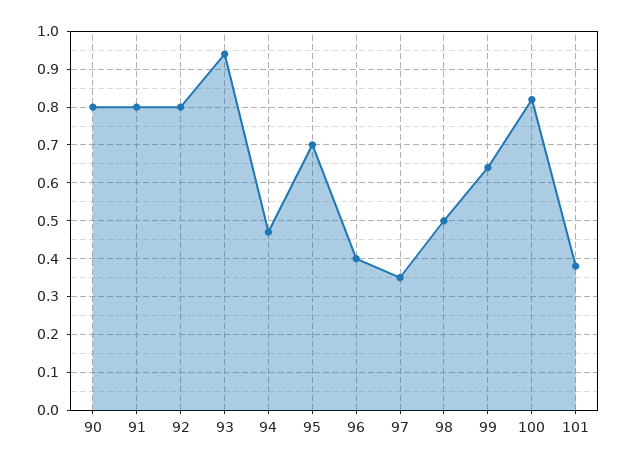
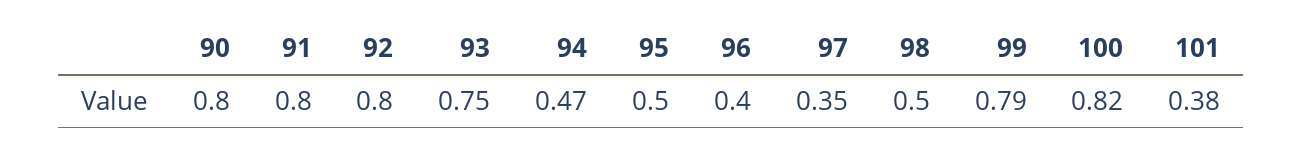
93: 0.95 -> 0.75
95: 0.7 -> 0.5
99: 0.65 -> 0.79

